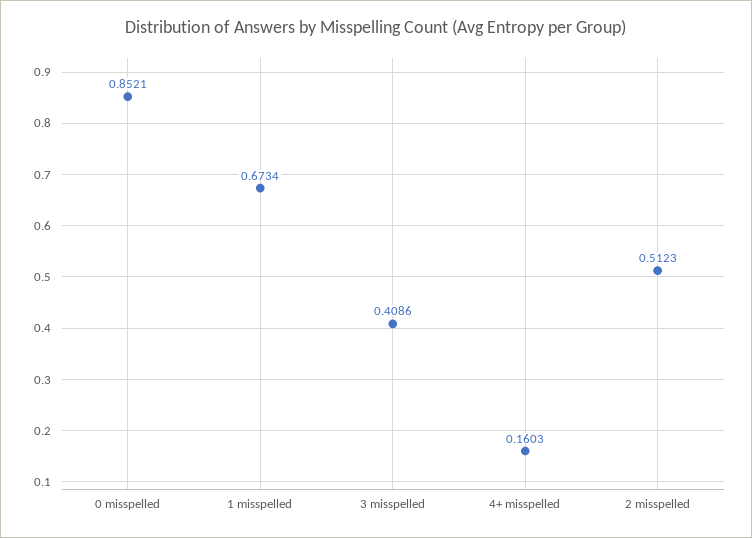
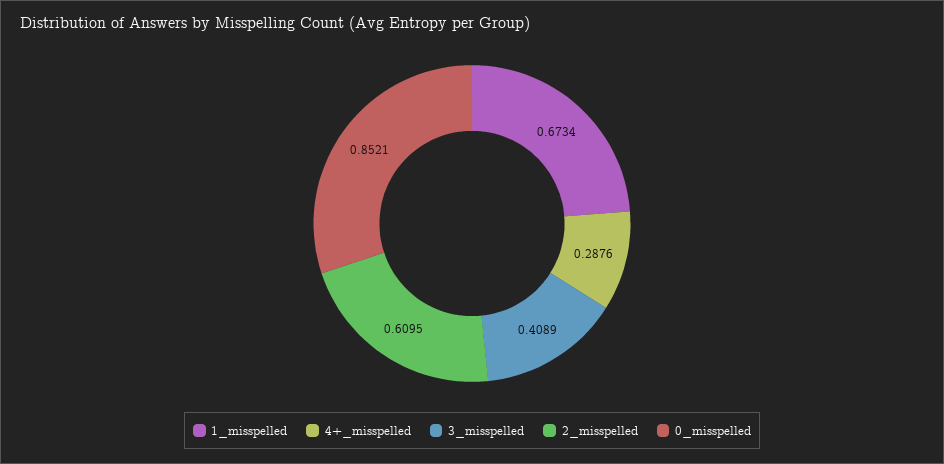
3 misspelled: 0.4086 -> 0.4089
4+ misspelled: 0.1603 -> 0.2876
2 misspelled: 0.5123 -> 0.6095

